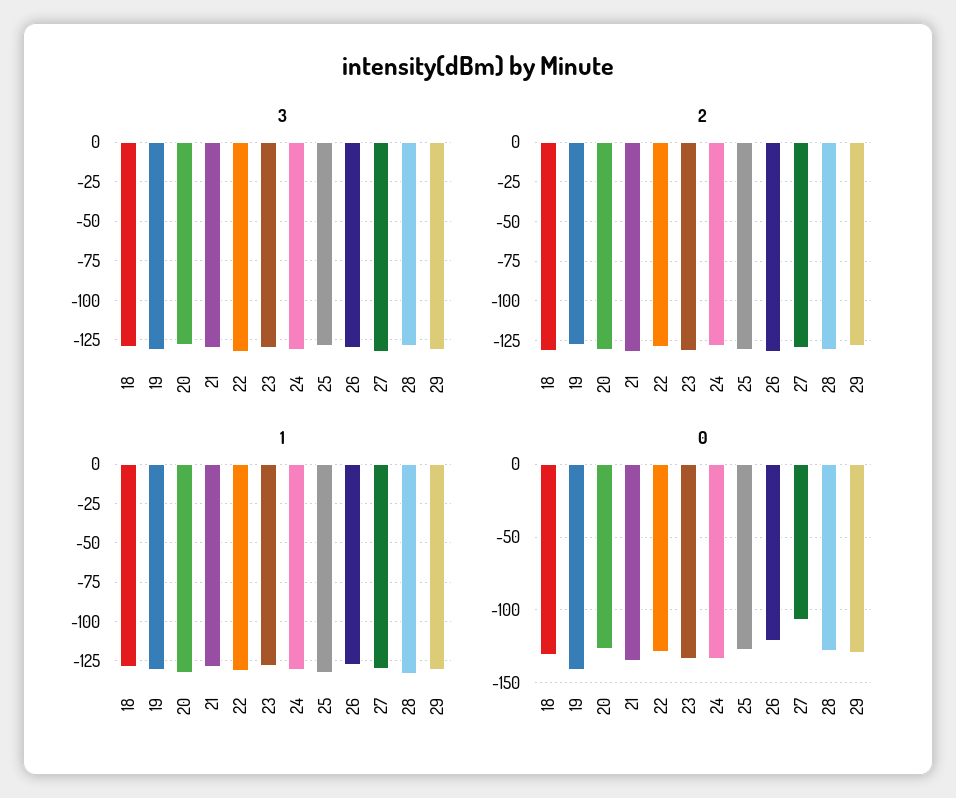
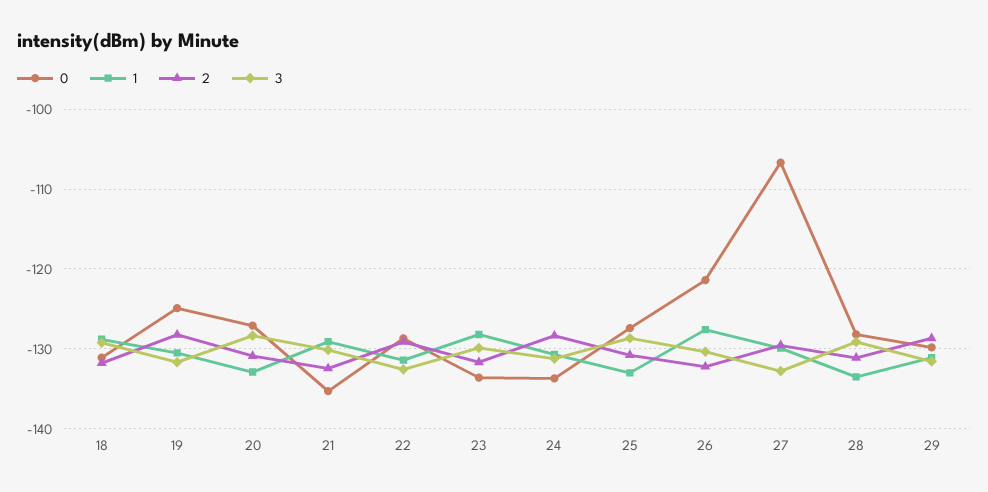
0, 19: -140 -> -125

